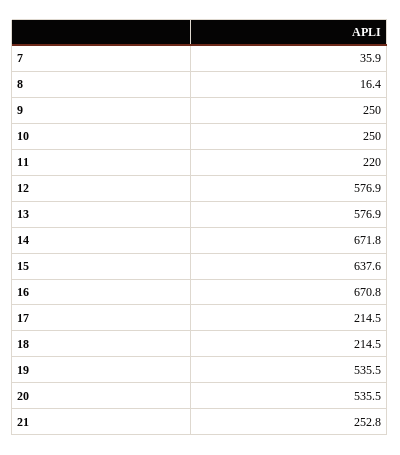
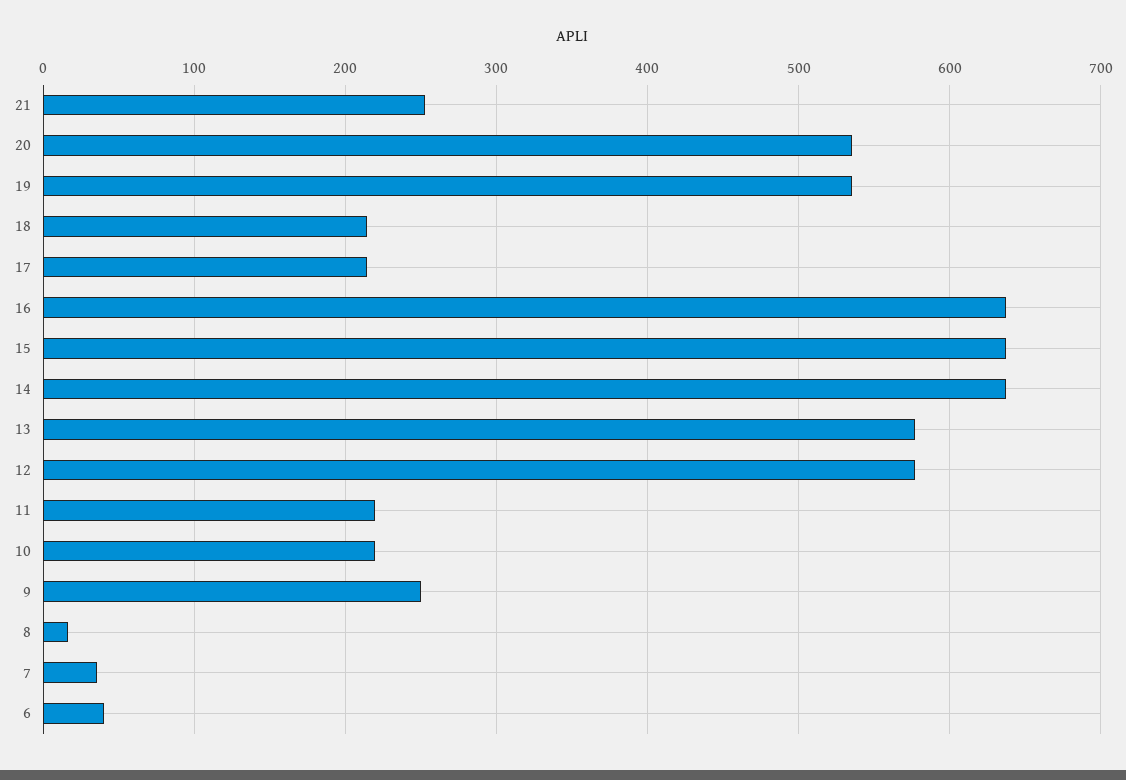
10: 250 -> 220
14: 671.8 -> 640
16: 670.8 -> 640
6: none -> 40

